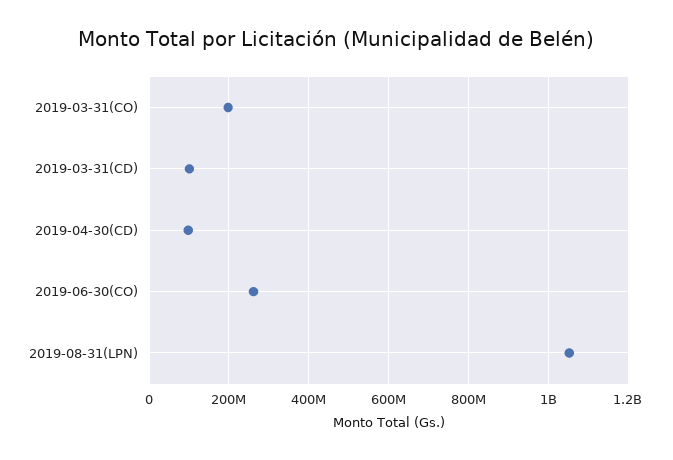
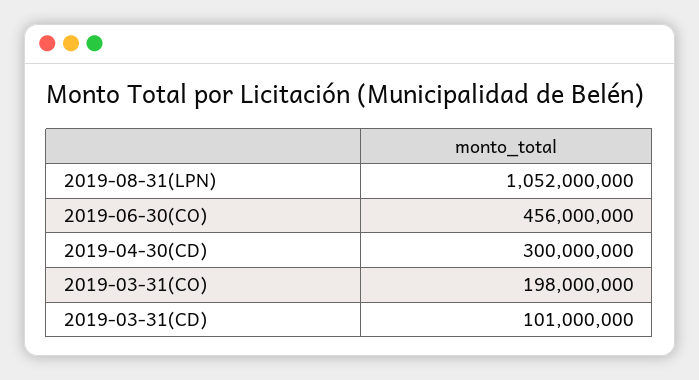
2019-04-30(CD): 100000000 -> 300000000
2019-06-30(CO): 260000000 -> 456000000

